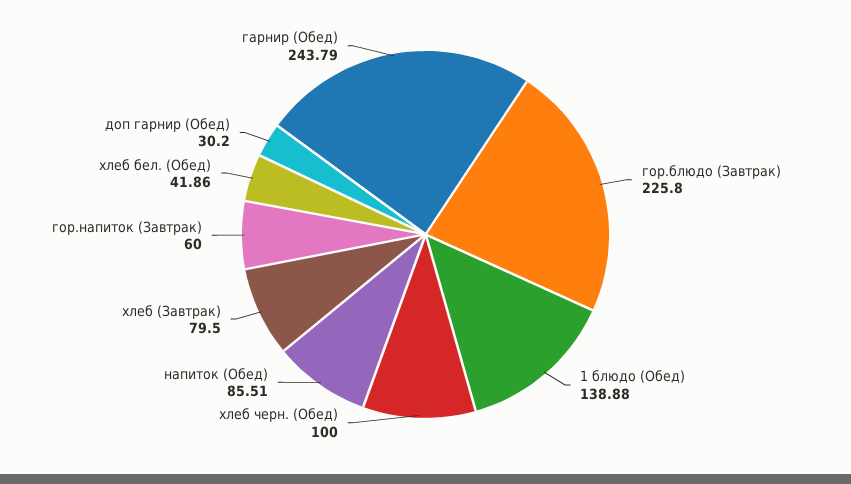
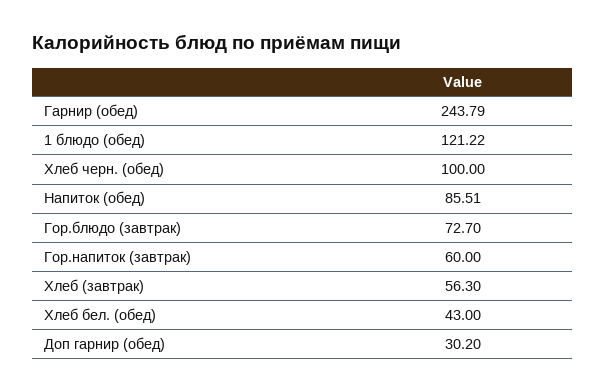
гор.блюдо (Завтрак): 225.8 -> 72.7
1 блюдо (Обед): 138.88 -> 121.22
хлеб (Завтрак): 79.5 -> 56.3
хлеб бел. (Обед): 41.86 -> 43

